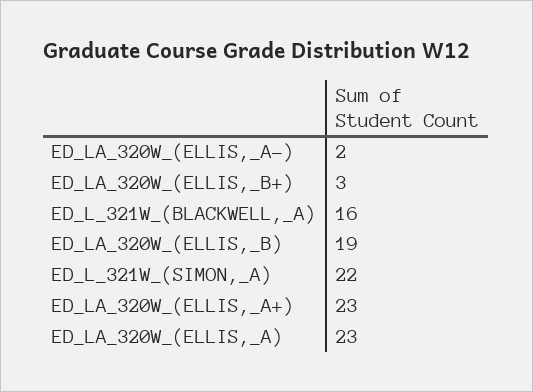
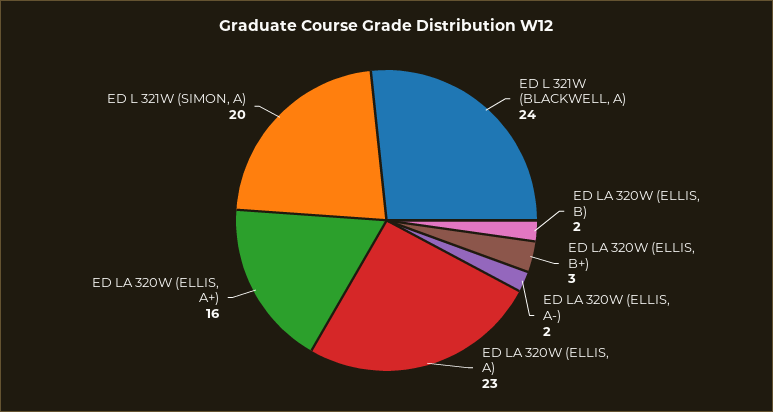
ED_L_321W_(BLACKWELL,_A): 16 -> 24
ED_LA_320W_(ELLIS,_B): 19 -> 2
ED_L_321W_(SIMON,_A): 22 -> 20
ED_LA_320W_(ELLIS,_A+): 23 -> 16

